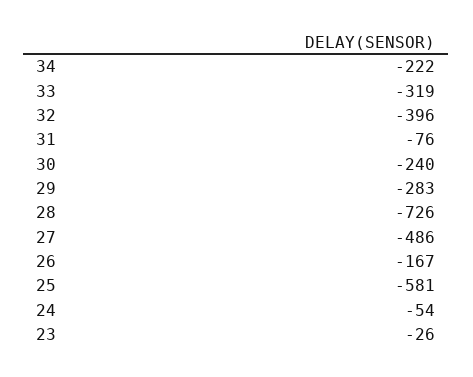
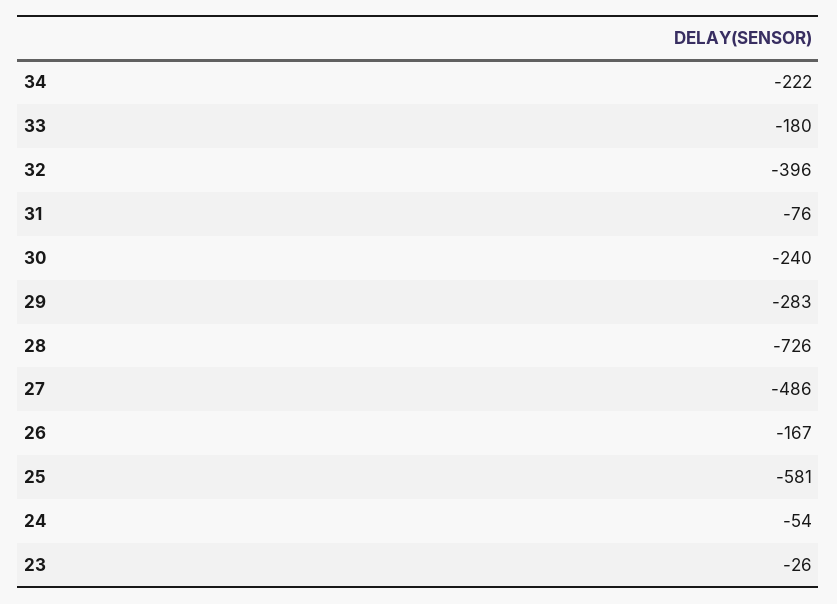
33: -319 -> -180

